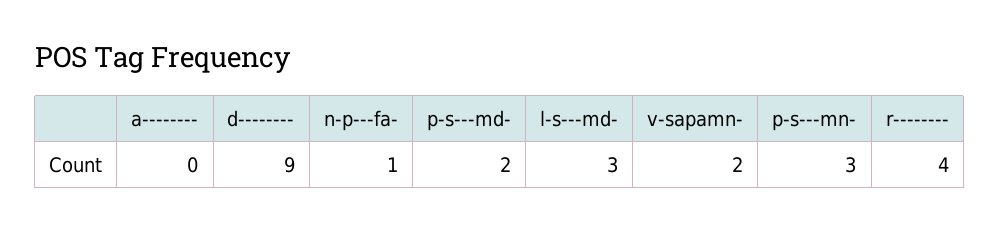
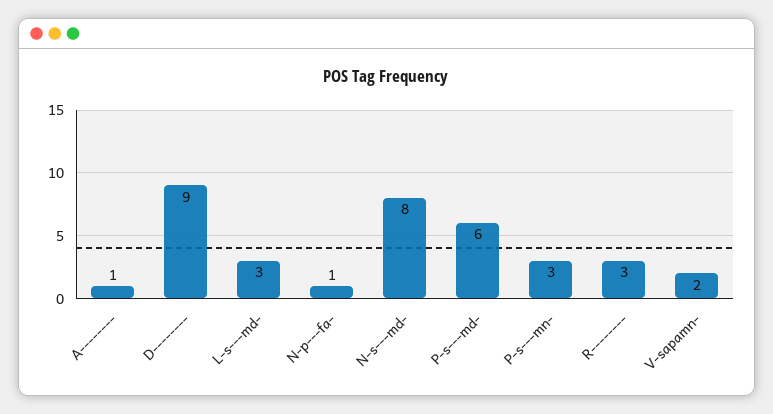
a--------: 0 -> 1
p-s---md-: 2 -> 6
r--------: 4 -> 3
N-s---md-: none -> 8

